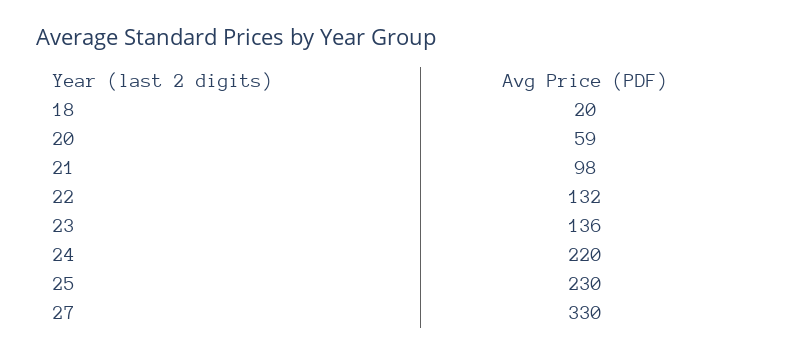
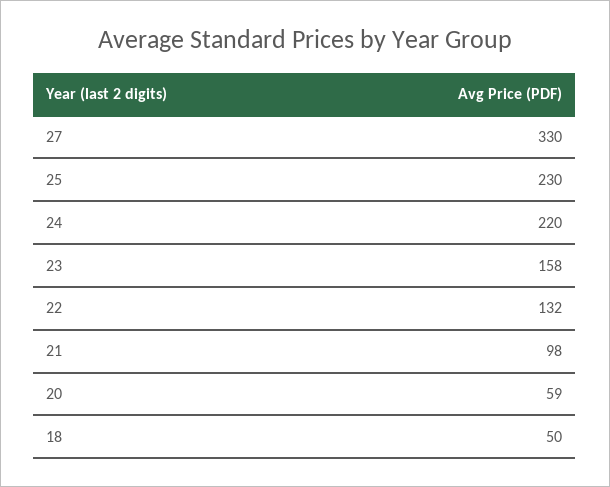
18: 20 -> 50
23: 136 -> 158

